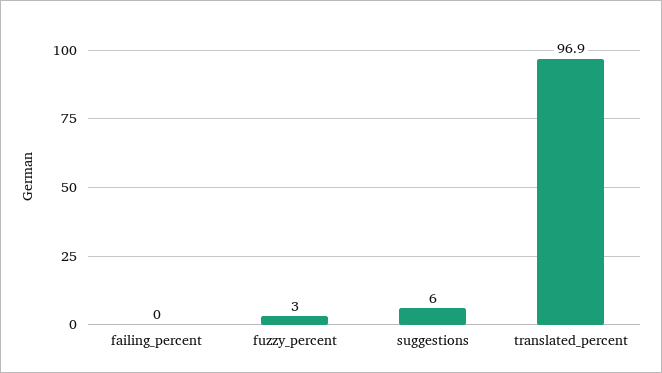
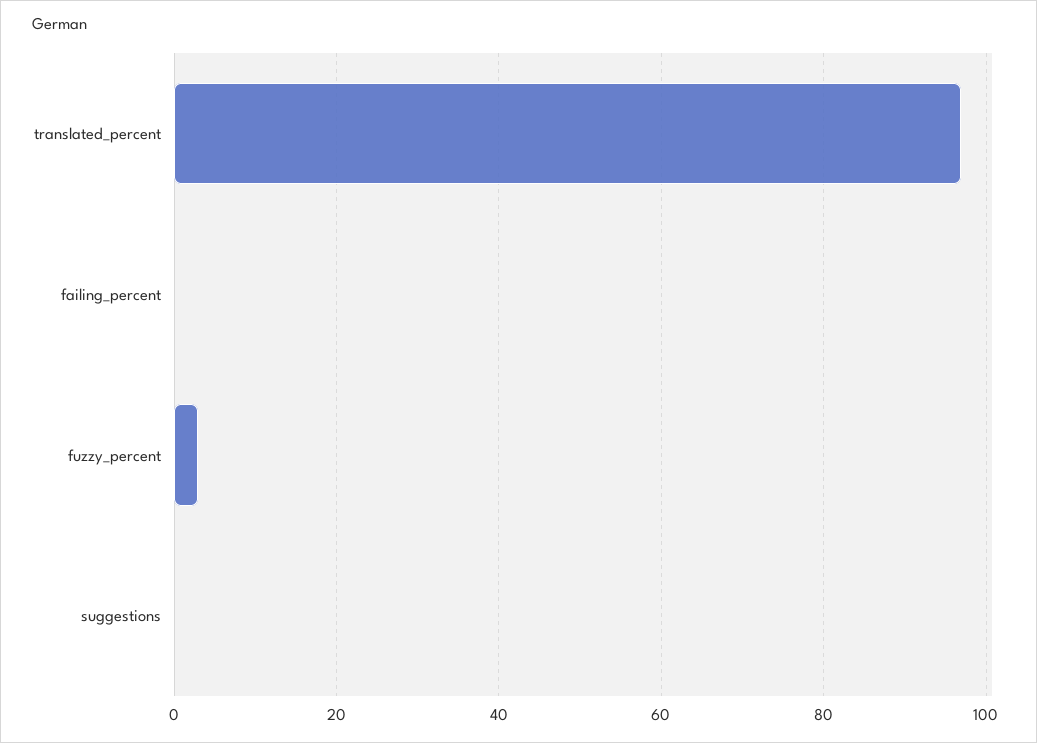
suggestions: 6 -> 0

